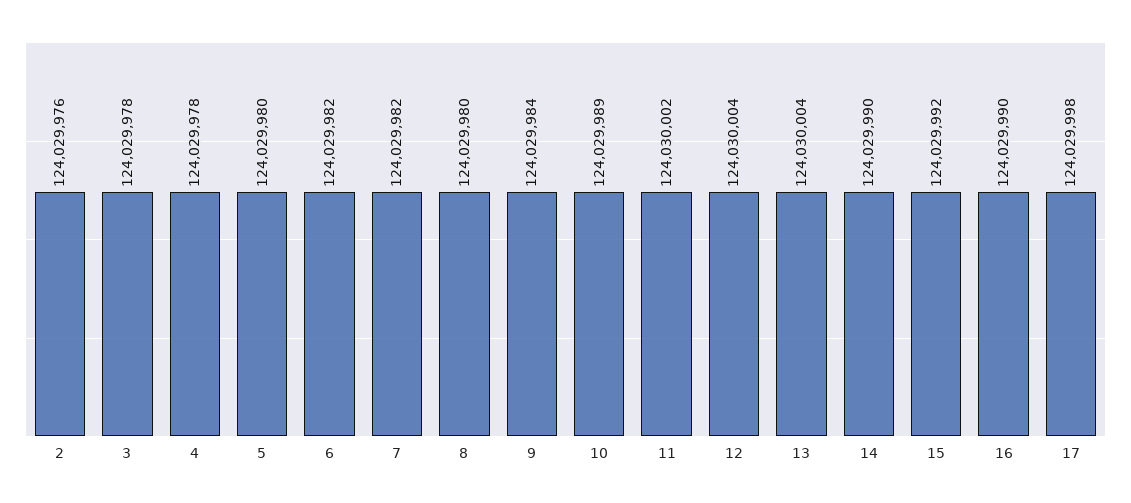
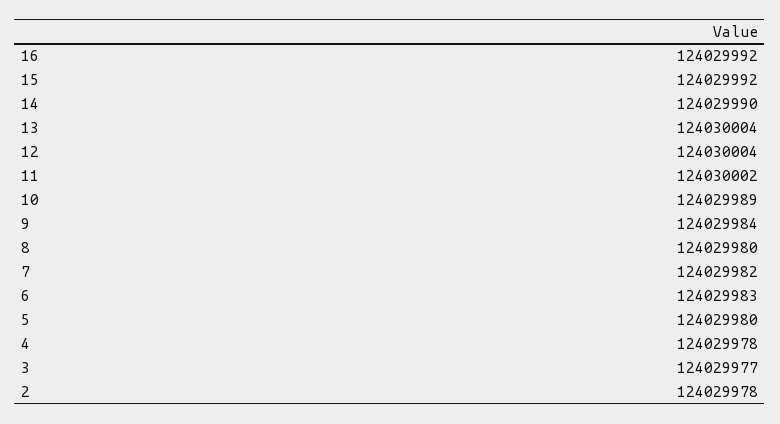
2: 124029976 -> 124029978
3: 124029978 -> 124029977
6: 124029982 -> 124029983
16: 124029990 -> 124029992
17: 124029998 -> none

